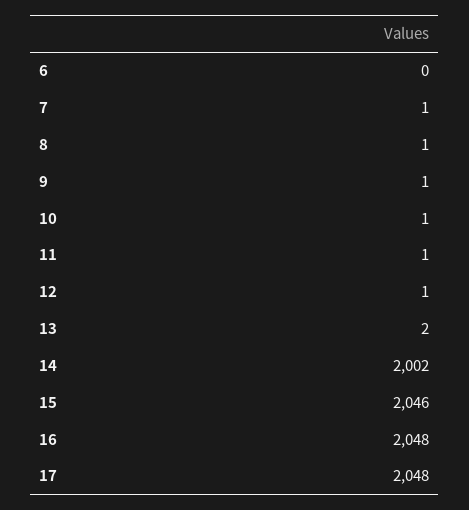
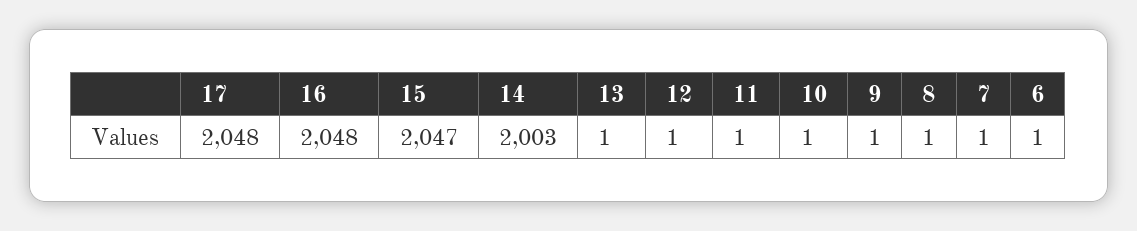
6: 0 -> 1
13: 2 -> 1
14: 2002 -> 2003
15: 2046 -> 2047

